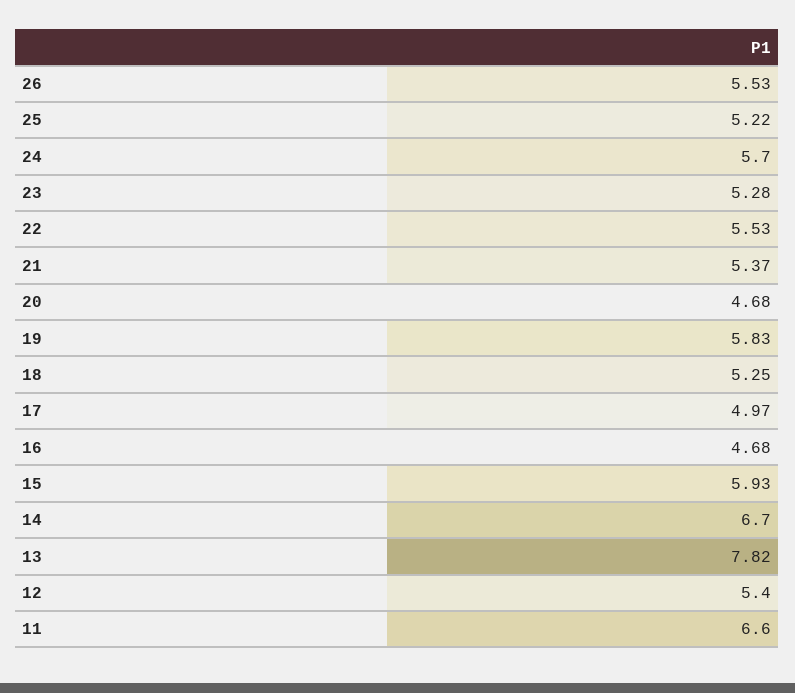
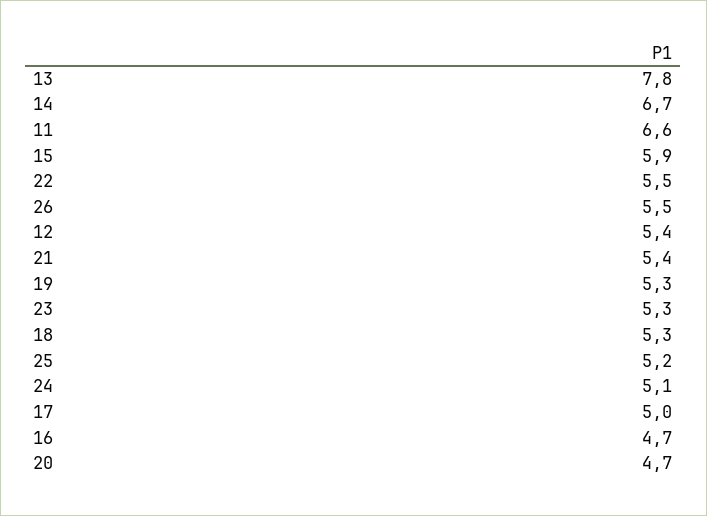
24: 5.7 -> 5.1
19: 5.83 -> 5.3

